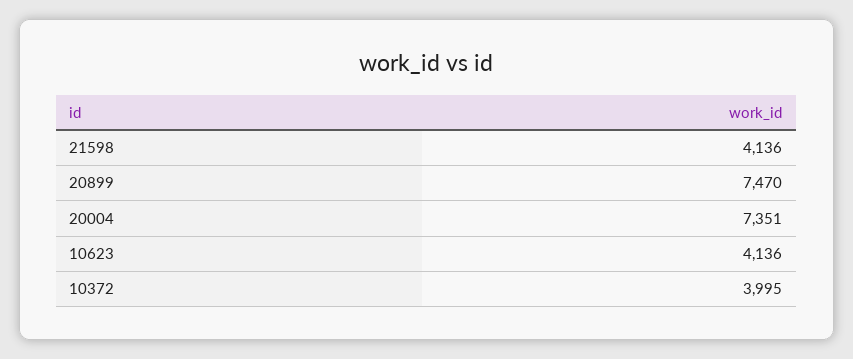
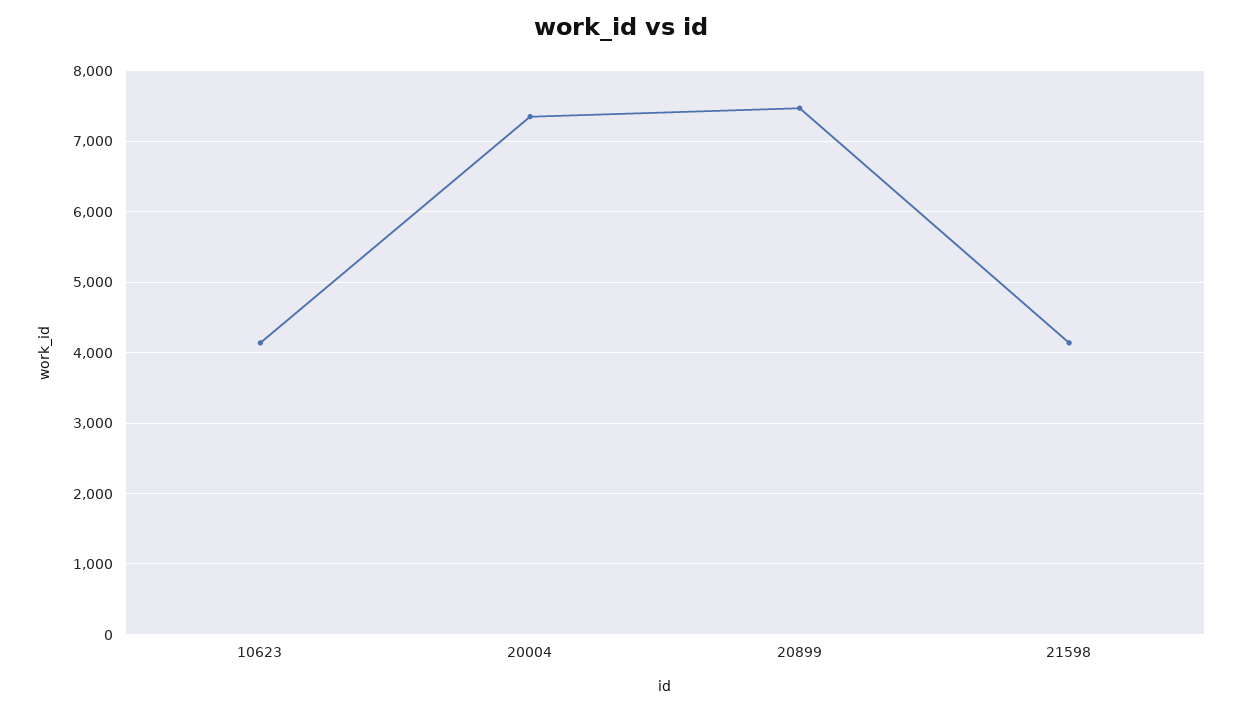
10372: 3995 -> none

